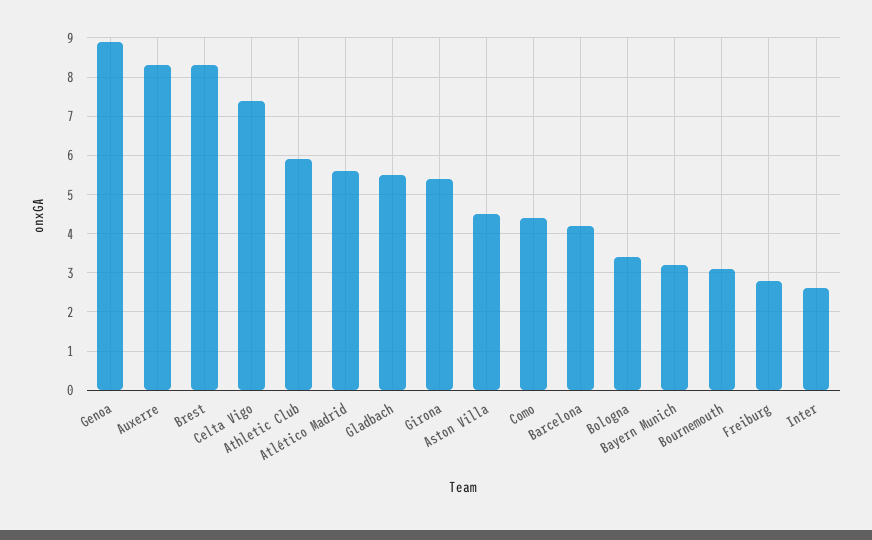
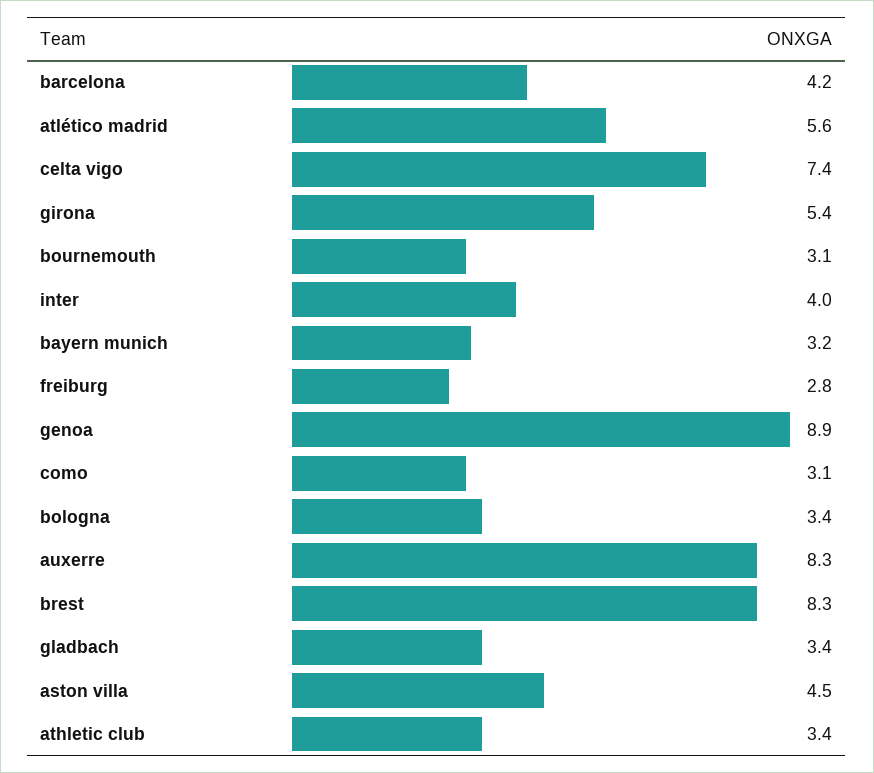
Athletic Club: 6 -> 3.4
Gladbach: 5.5 -> 3.4
Como: 4.5 -> 3.1
Inter: 2.5 -> 4

